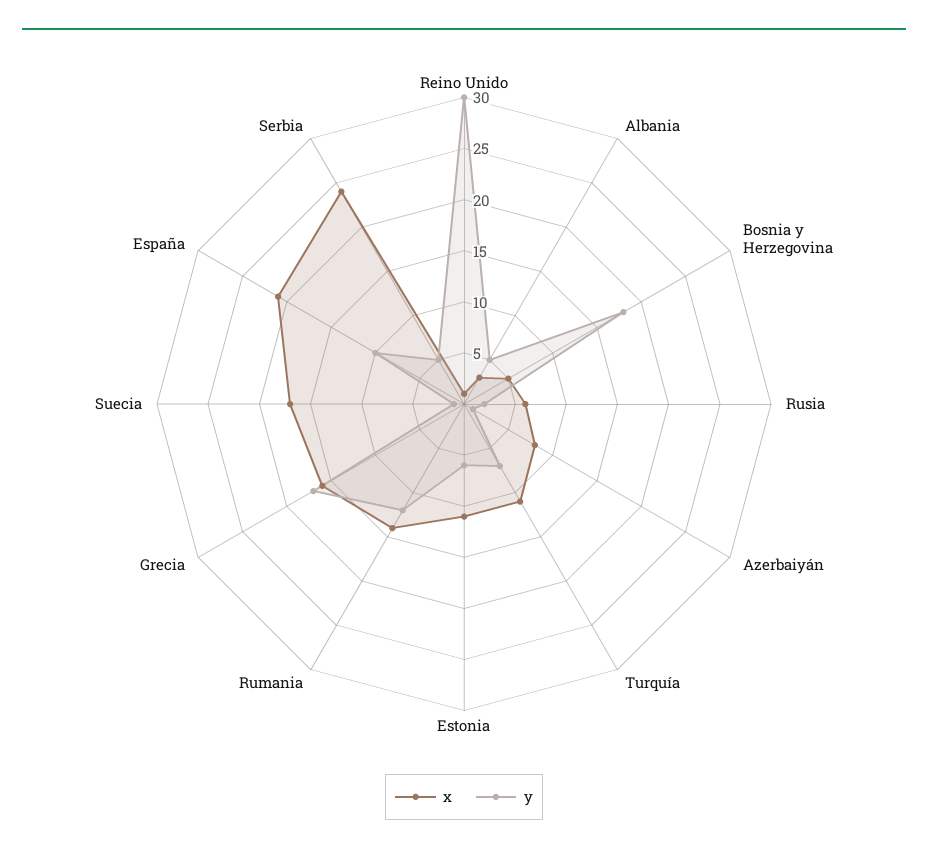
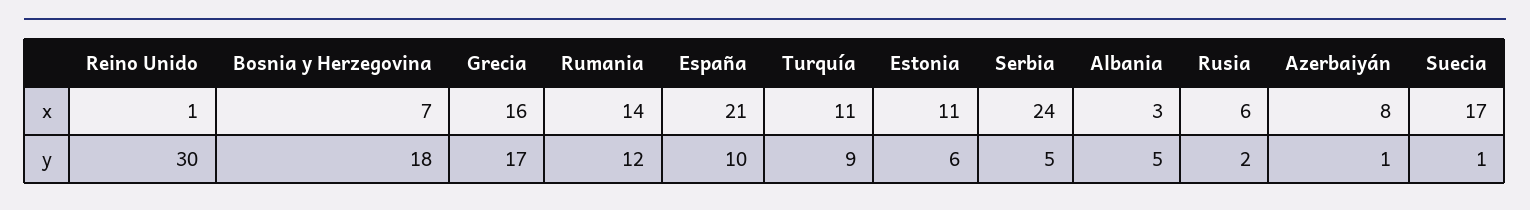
x, Bosnia y Herzegovina: 5 -> 7
y, Turquía: 7 -> 9

